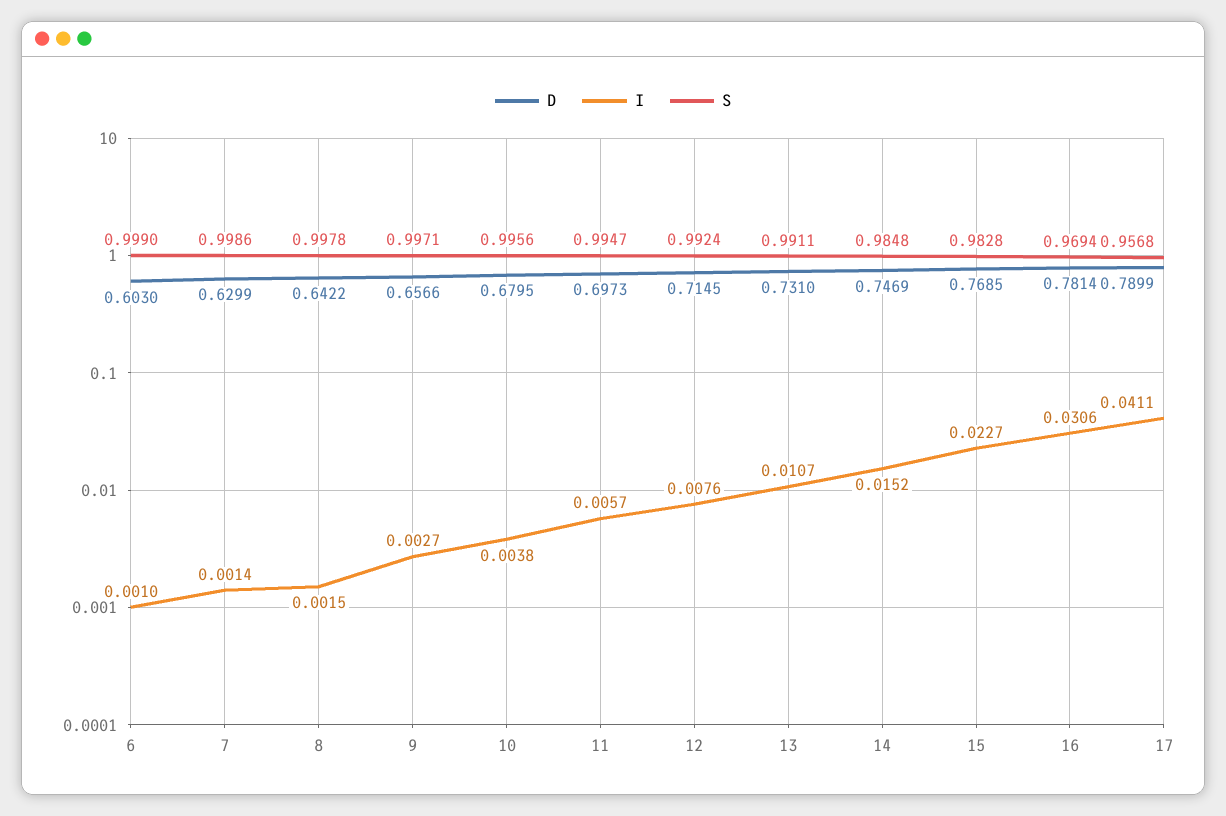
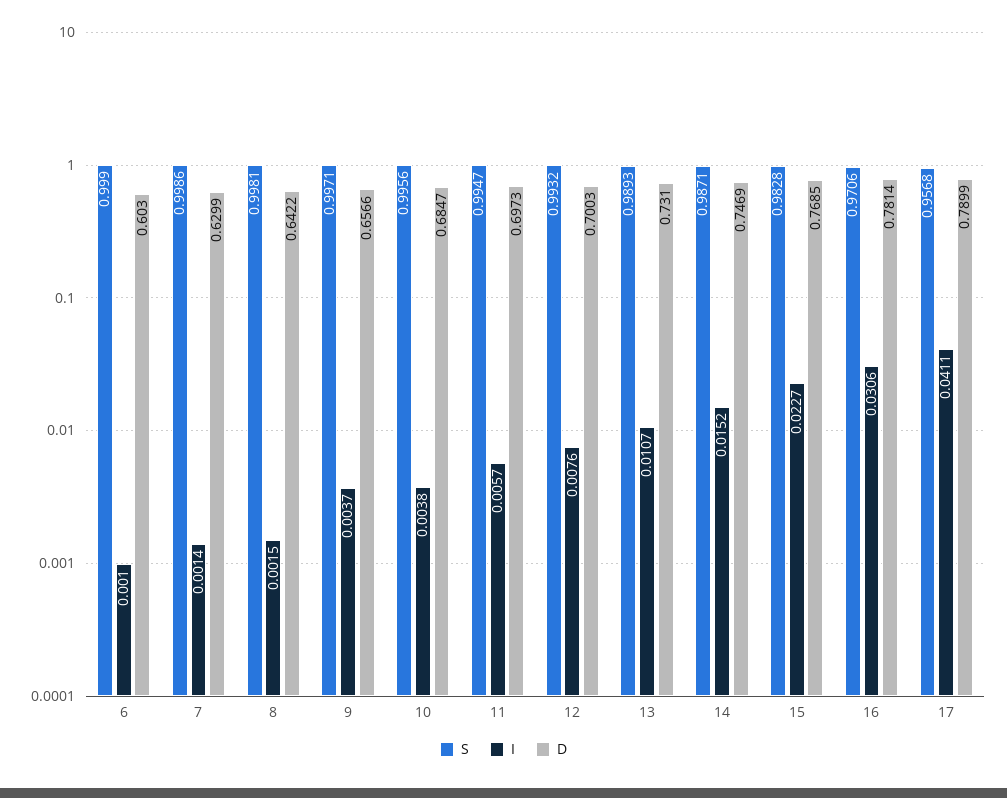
S, 8: 0.9978 -> 0.9981
I, 9: 0.0027 -> 0.0037
D, 10: 0.6795 -> 0.6847
D, 12: 0.7145 -> 0.7003
S, 12: 0.9924 -> 0.9932
S, 13: 0.9911 -> 0.9893
S, 14: 0.9848 -> 0.9871
S, 16: 0.9694 -> 0.9706

